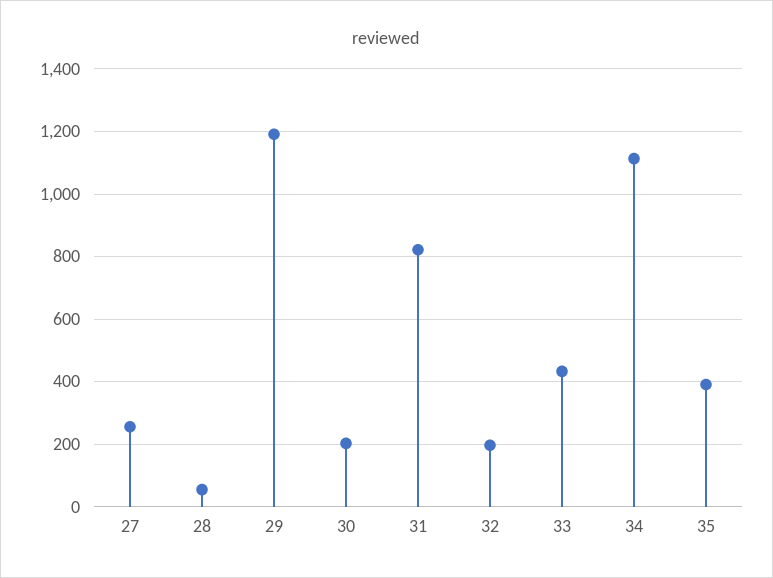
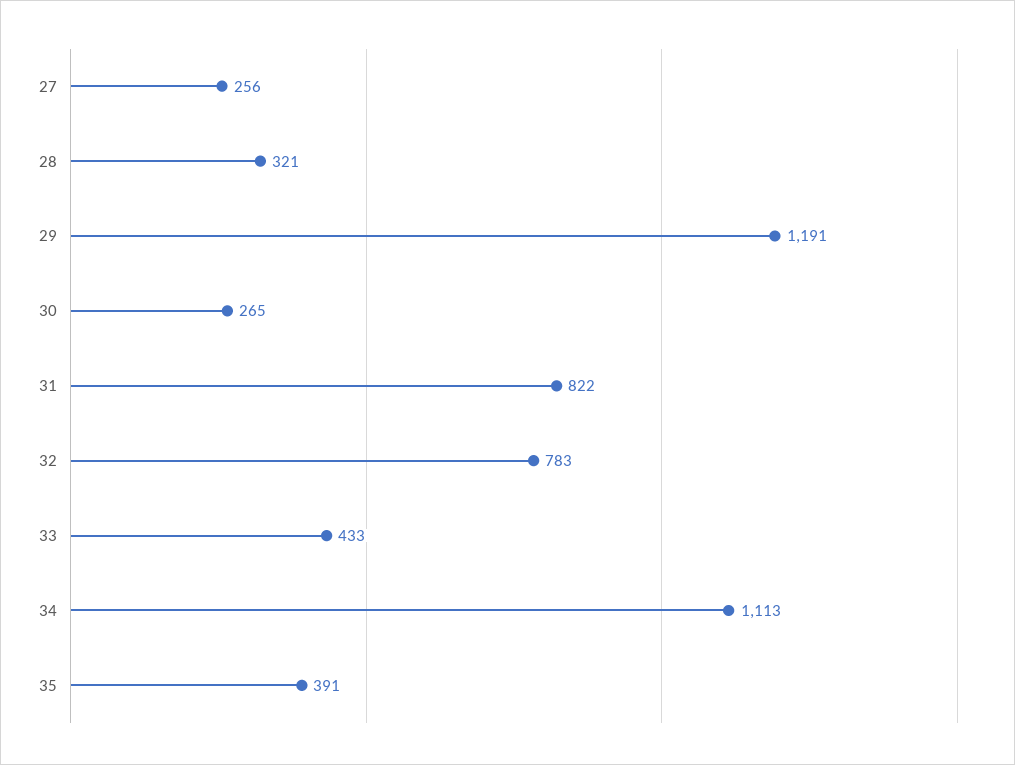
28: 60 -> 321
30: 200 -> 265
32: 200 -> 783

